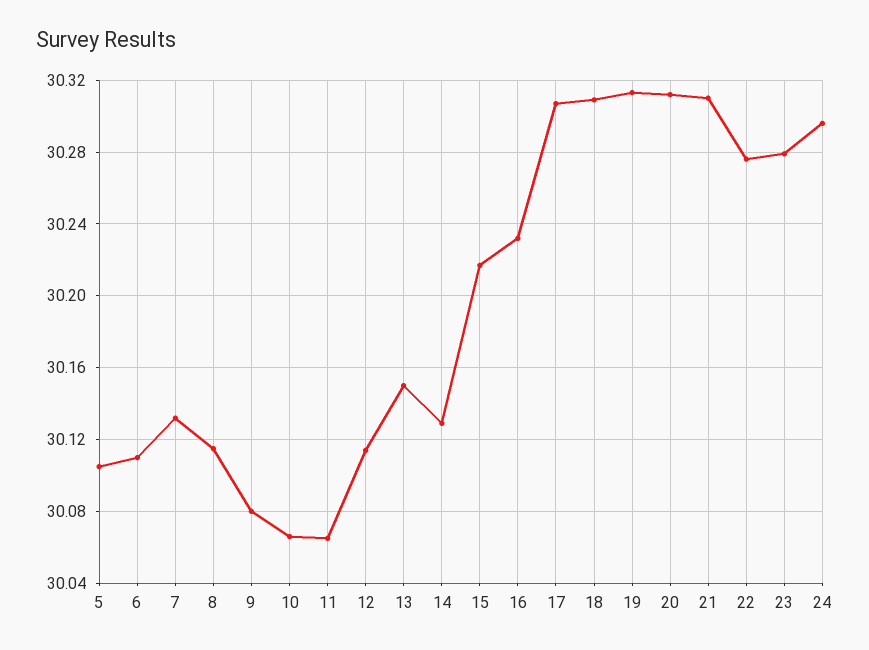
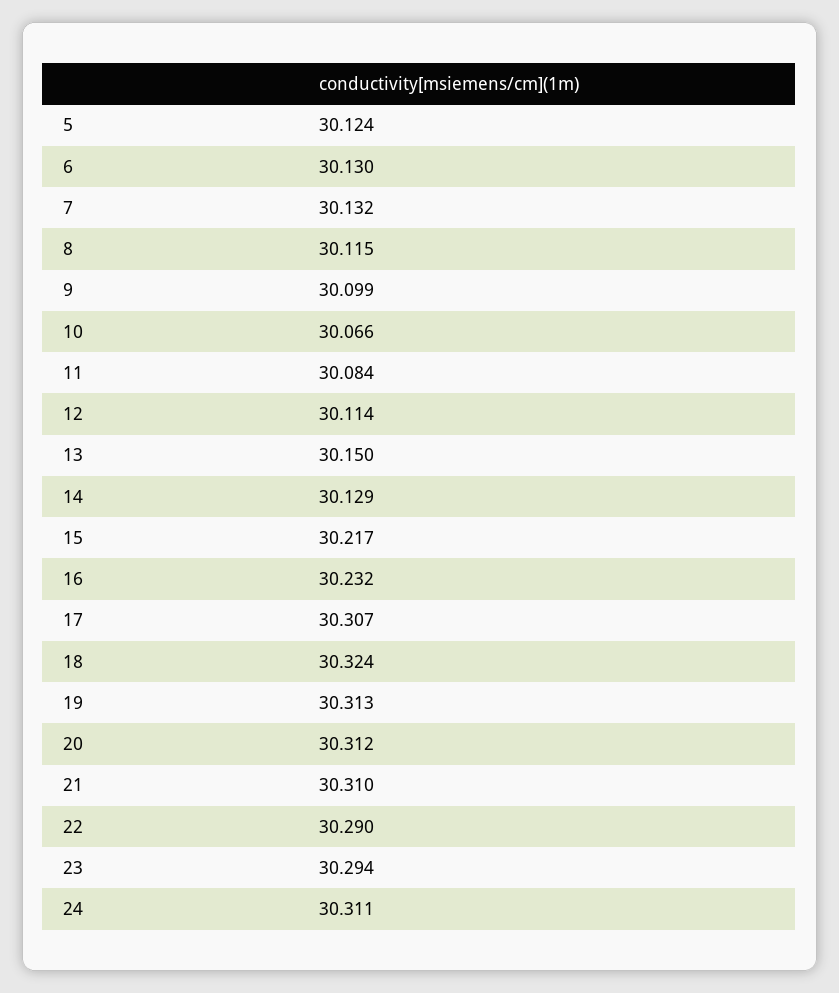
5: 30.105 -> 30.124
6: 30.11 -> 30.13
9: 30.08 -> 30.099
11: 30.065 -> 30.084
18: 30.31 -> 30.324
22: 30.275 -> 30.29
23: 30.28 -> 30.294
24: 30.295 -> 30.311

